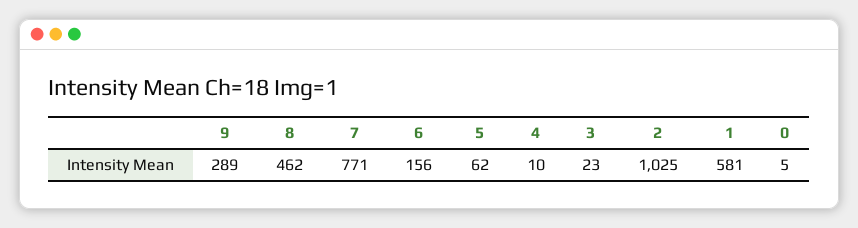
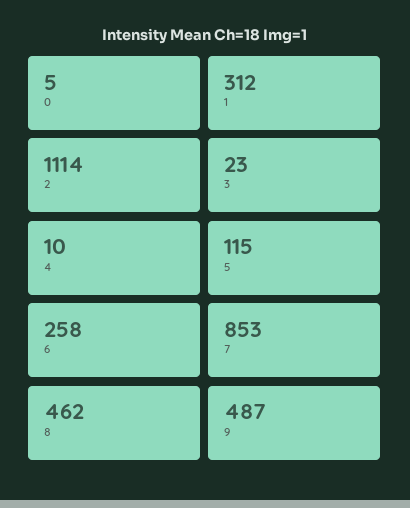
9: 289 -> 487
7: 771 -> 853
6: 156 -> 258
5: 62 -> 115
2: 1025 -> 1114
1: 581 -> 312

